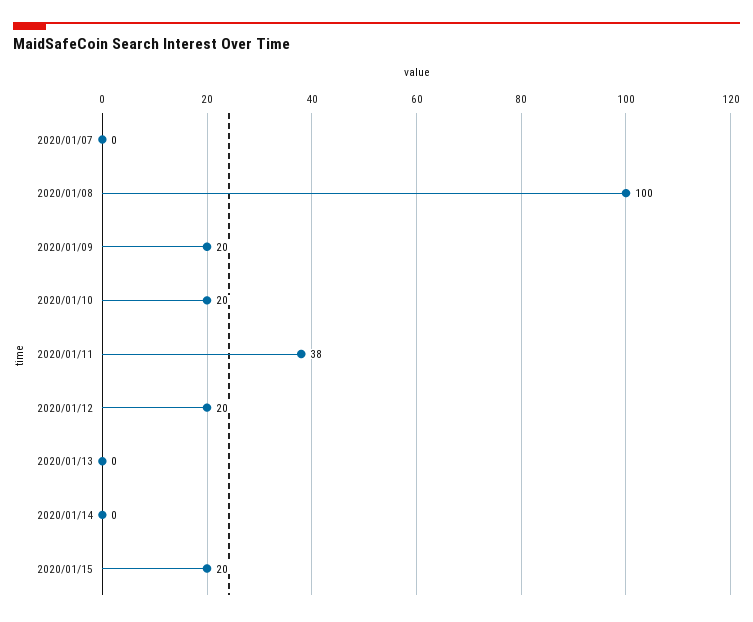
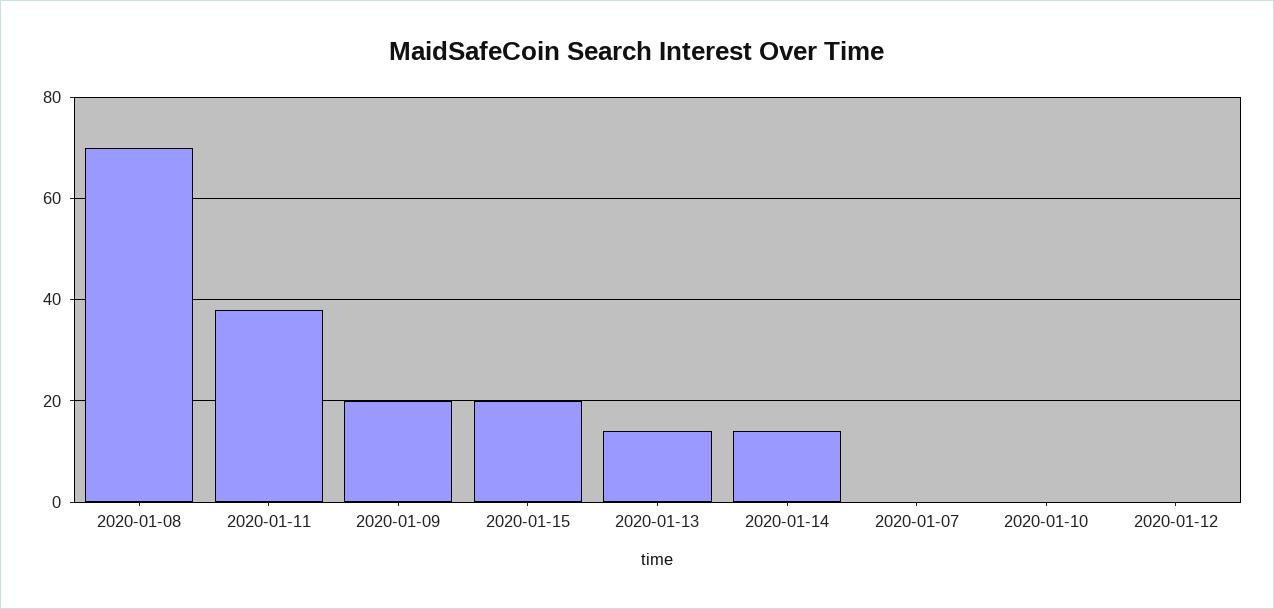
2020/01/08: 100 -> 70
2020/01/10: 20 -> 0
2020/01/12: 20 -> 0
2020/01/13: 0 -> 15
2020/01/14: 0 -> 15

